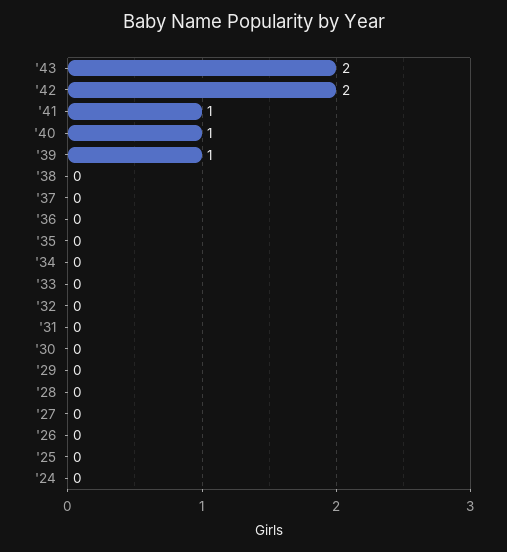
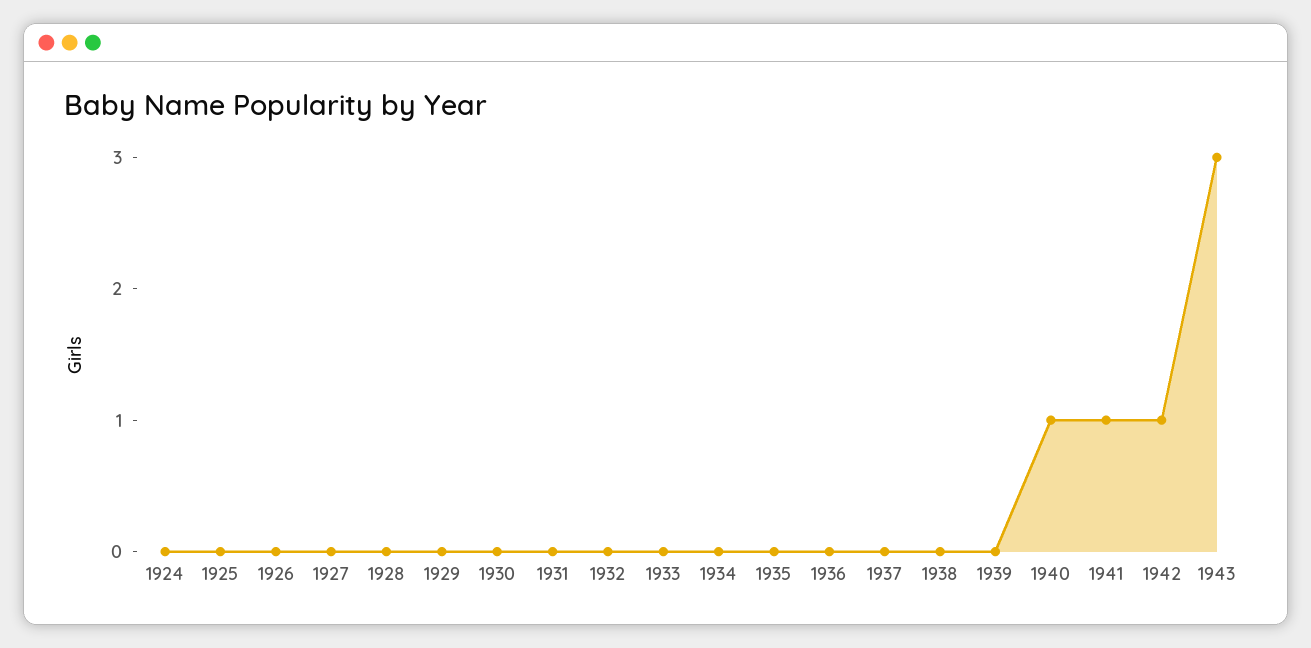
'43: 2 -> 3
'42: 2 -> 1
'39: 1 -> 0

